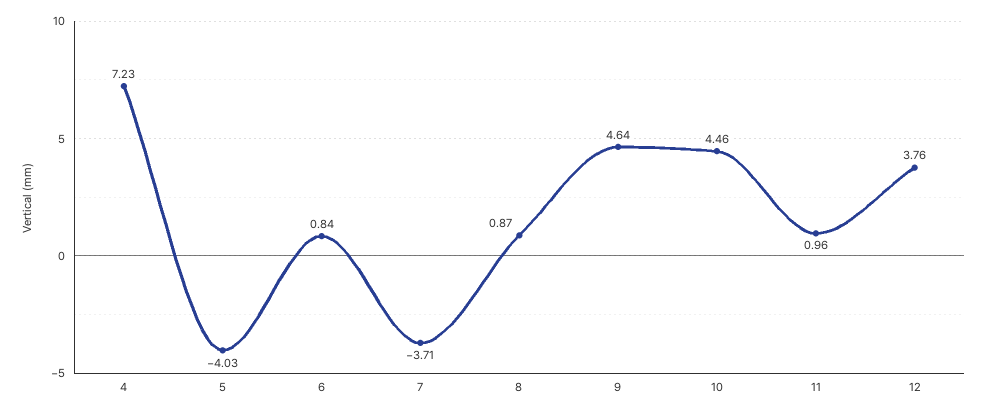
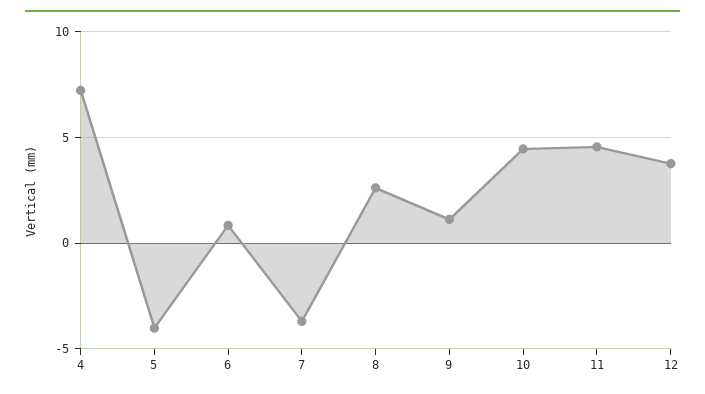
8: 0.87 -> 2.5
9: 4.64 -> 1
11: 0.96 -> 4.5

